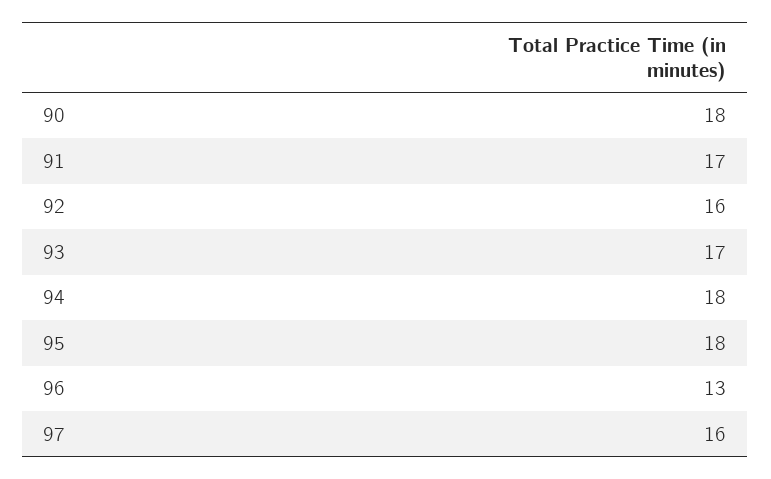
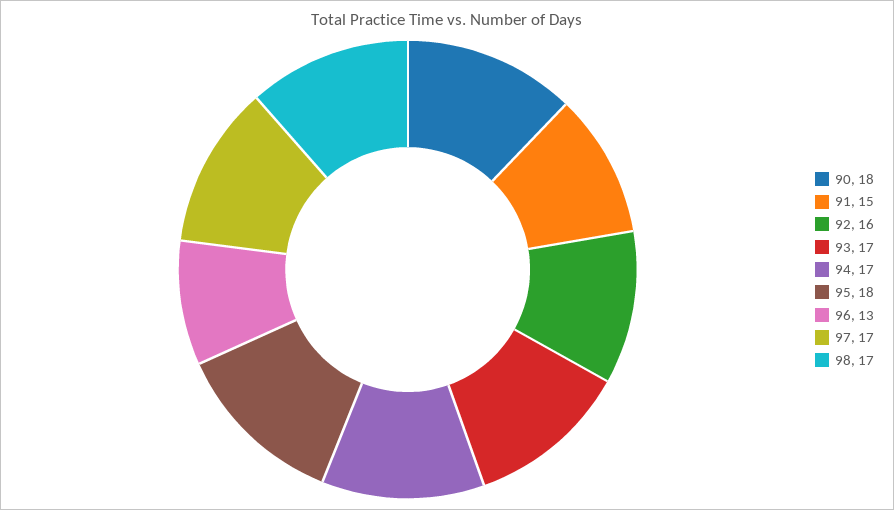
91: 17 -> 15
94: 18 -> 17
97: 16 -> 17
98: none -> 17

